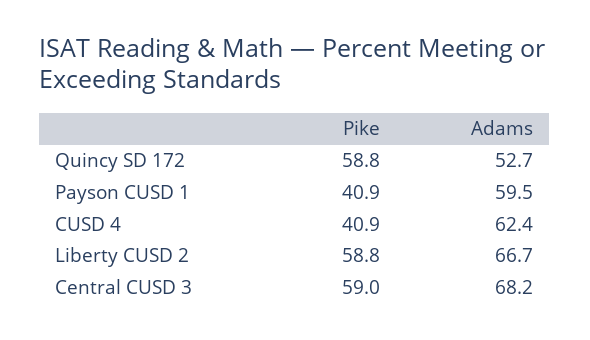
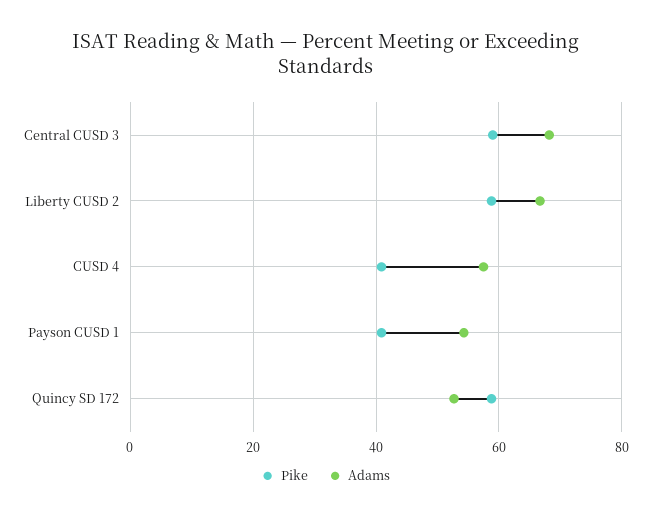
Adams, Payson CUSD 1: 59.5 -> 54
Adams, CUSD 4: 62.4 -> 58

